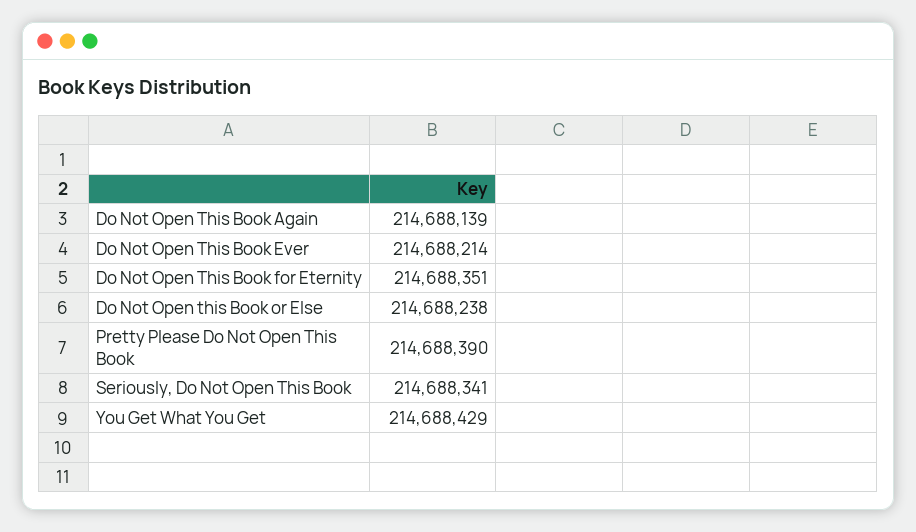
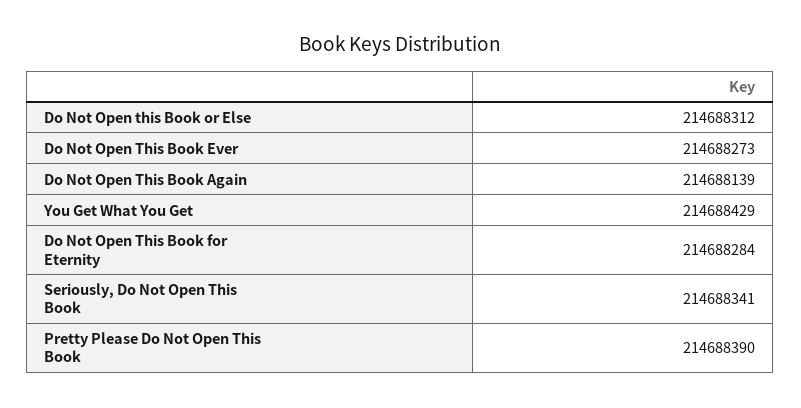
Do Not Open This Book Ever: 214688214 -> 214688273
Do Not Open This Book for Eternity: 214688351 -> 214688284
Do Not Open this Book or Else: 214688238 -> 214688312

